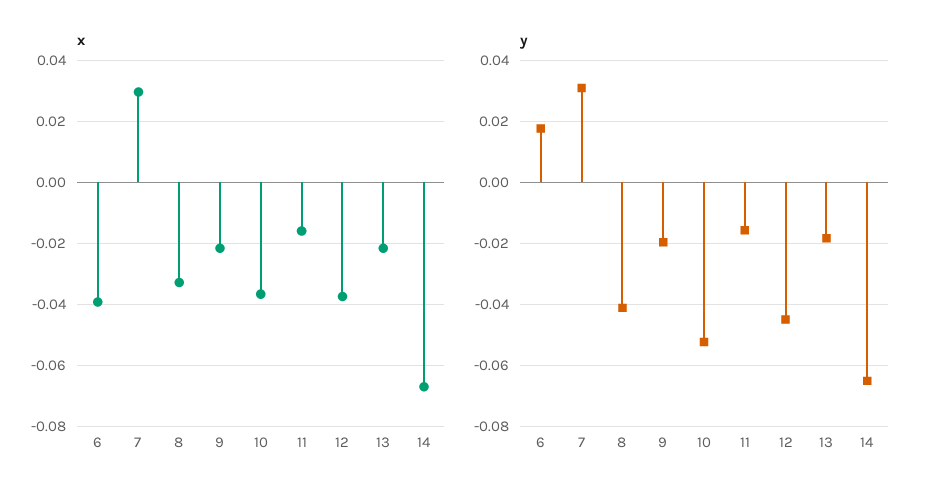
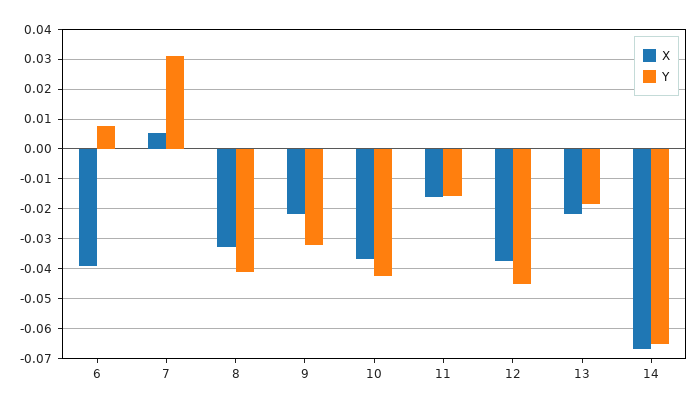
x, 7: 0.03 -> 0.005
y, 6: 0.018 -> 0.0075
y, 9: -0.02 -> -0.0325
y, 10: -0.052 -> -0.0425

